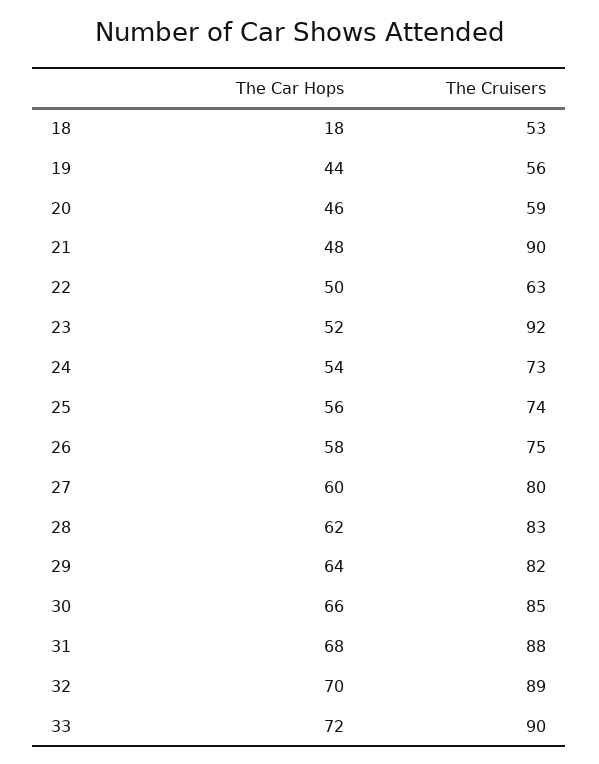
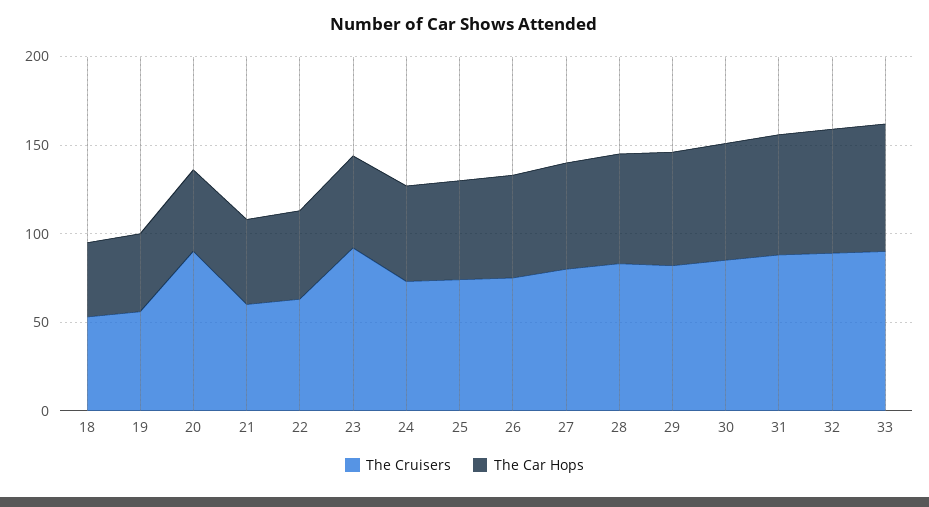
The Car Hops, 18: 18 -> 40
The Cruisers, 20: 59 -> 90
The Cruisers, 21: 90 -> 60

